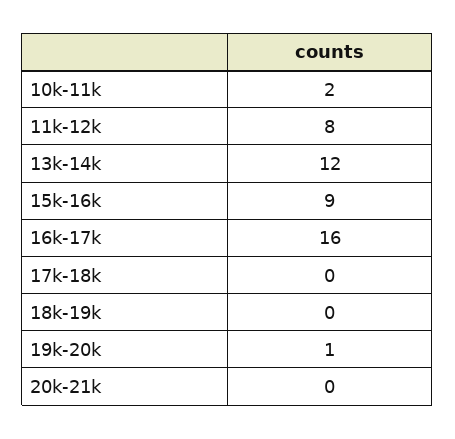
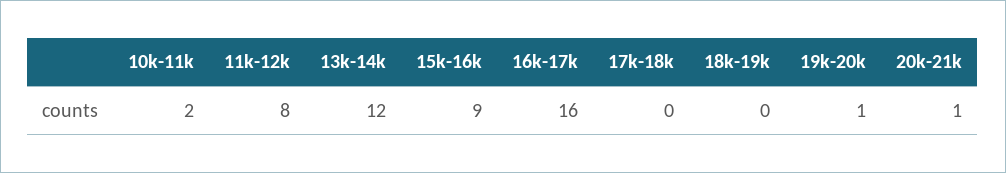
20k-21k: 0 -> 1

